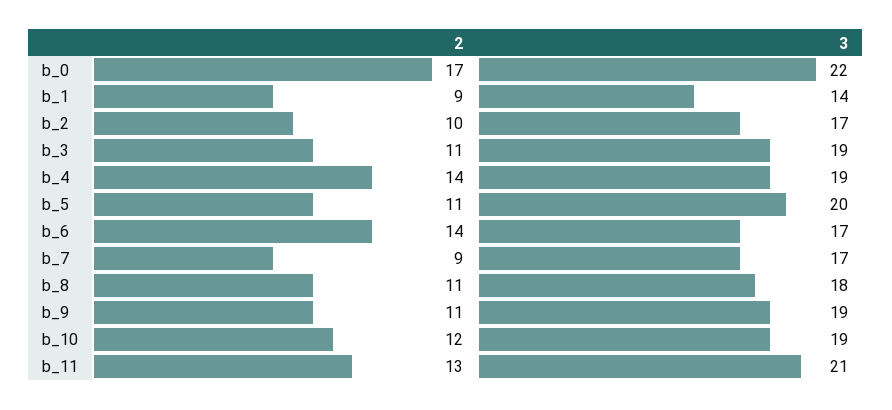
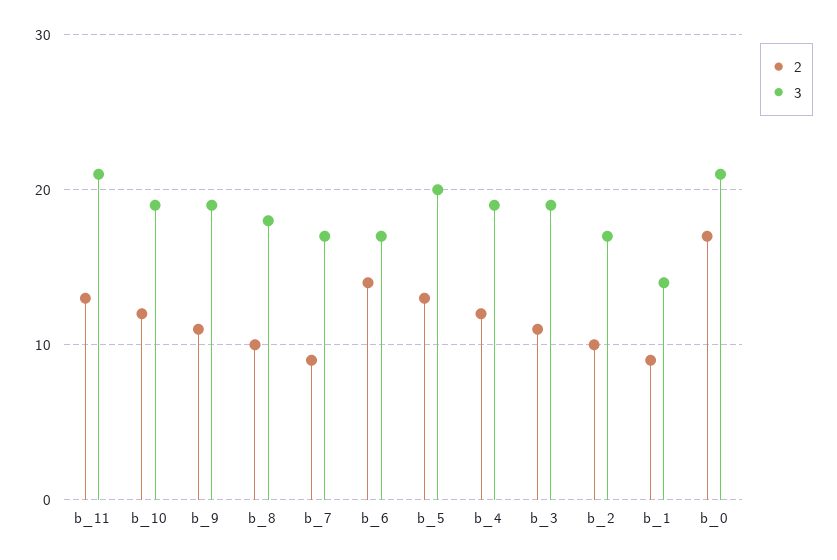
3, b_0: 22 -> 21
2, b_4: 14 -> 12
2, b_5: 11 -> 13
2, b_8: 11 -> 10

